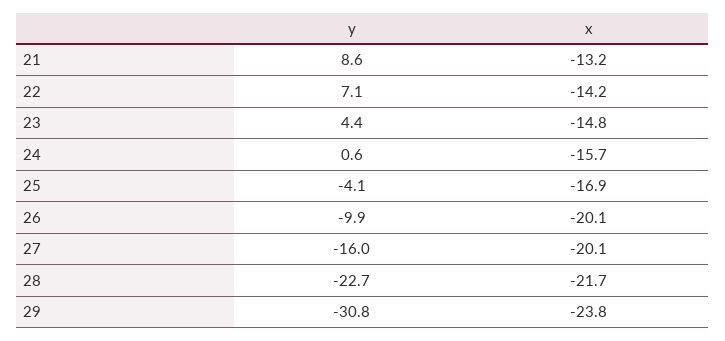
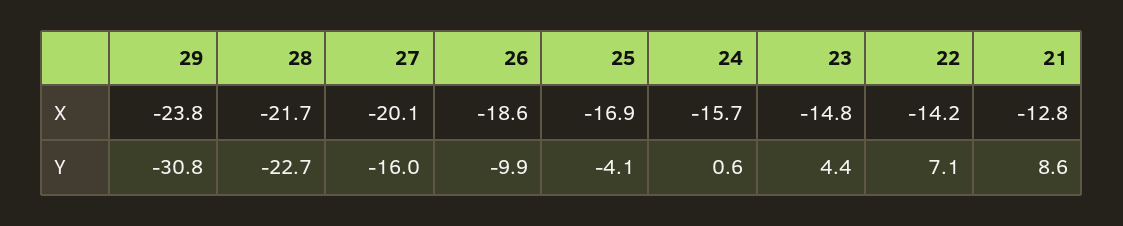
x, 21: -13.2 -> -12.8
x, 26: -20.1 -> -18.6

